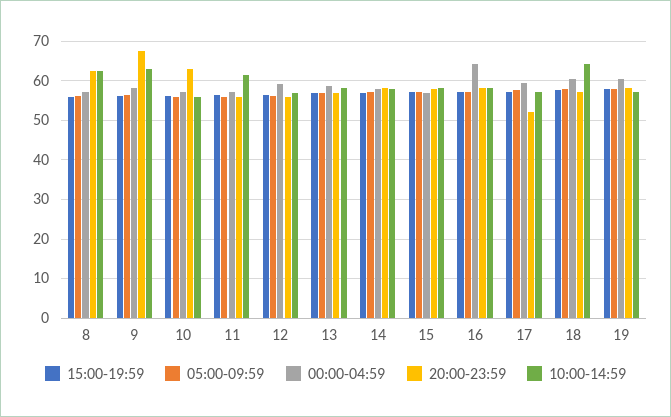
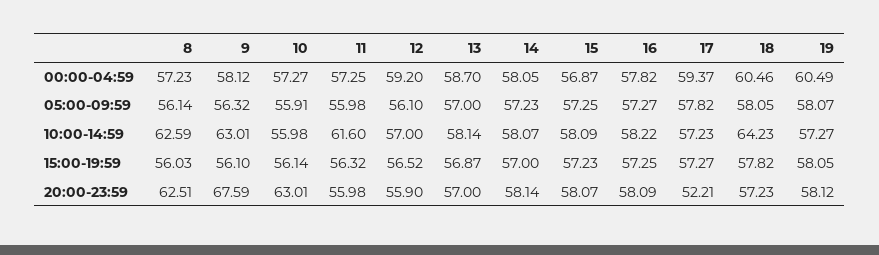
00:00-04:59, 16: 64 -> 57.82

